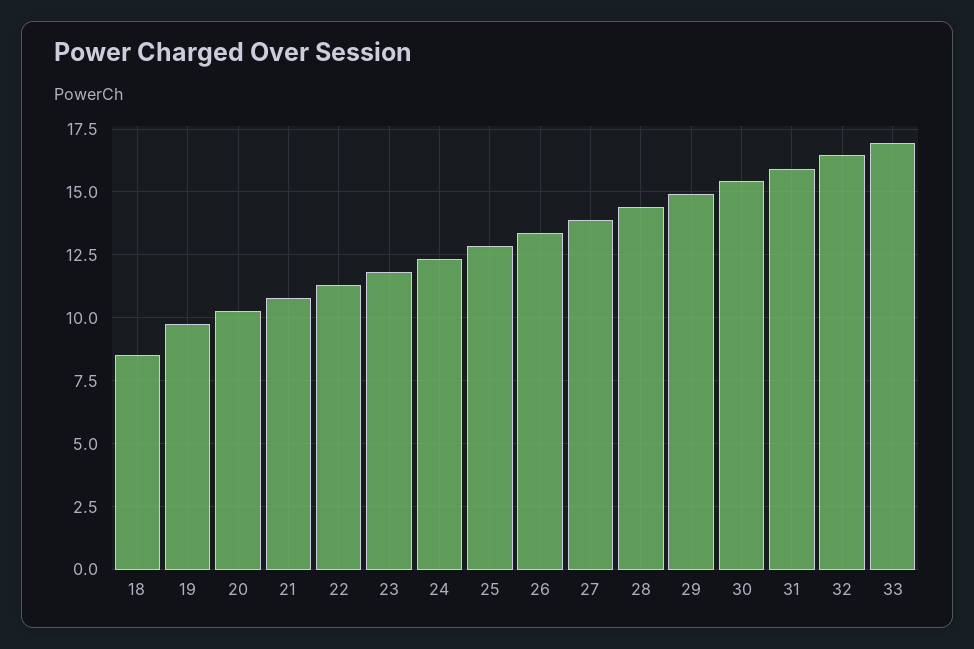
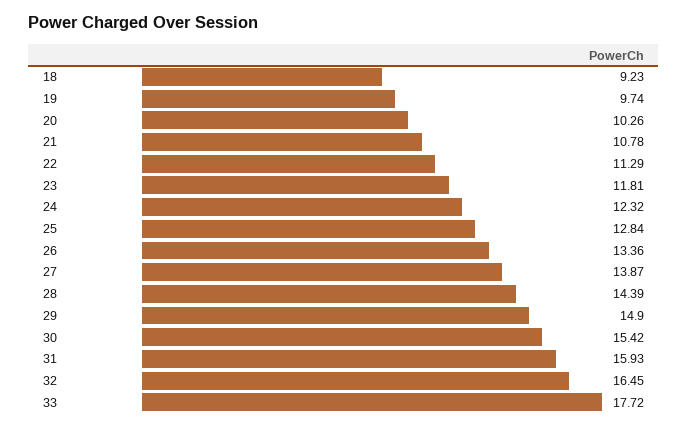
18: 8.5 -> 9.23
33: 17 -> 17.72

